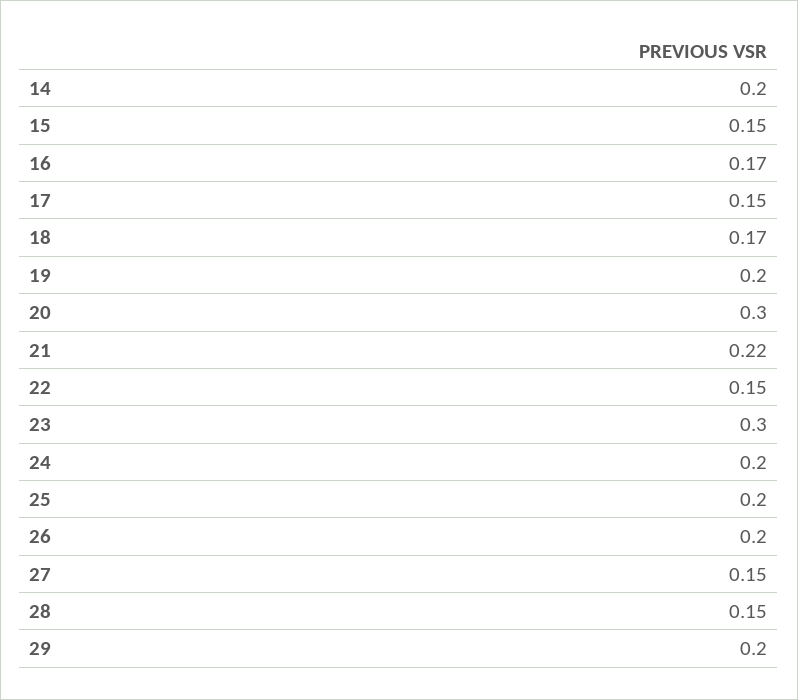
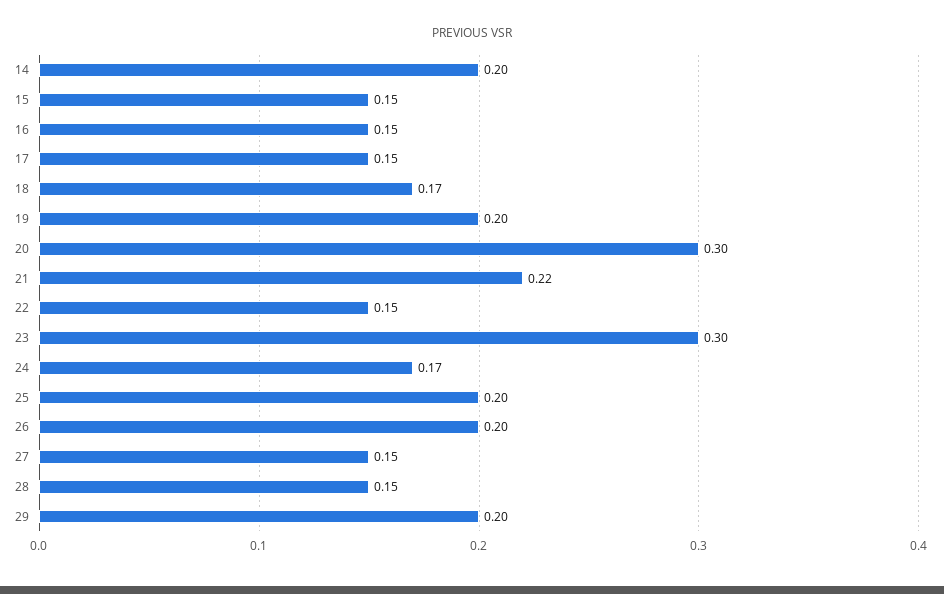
16: 0.17 -> 0.15
24: 0.2 -> 0.17

